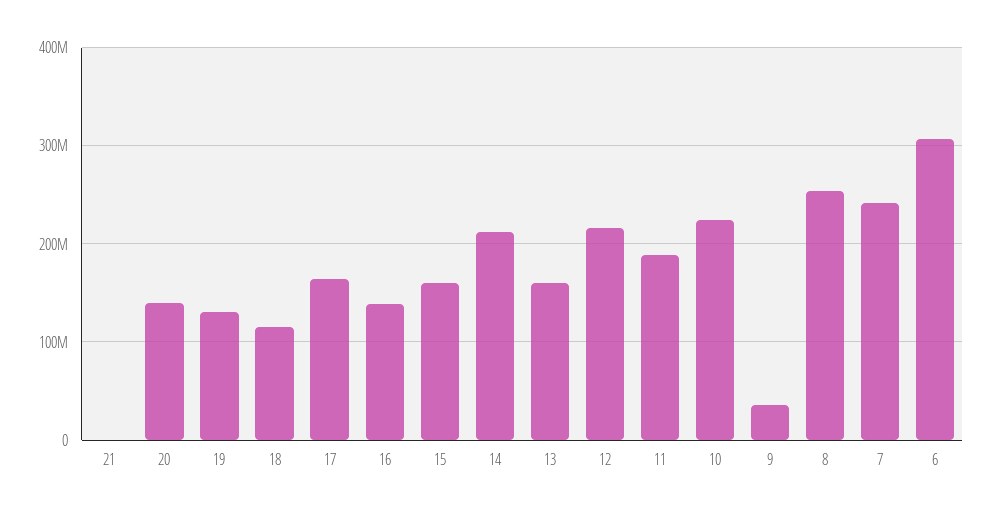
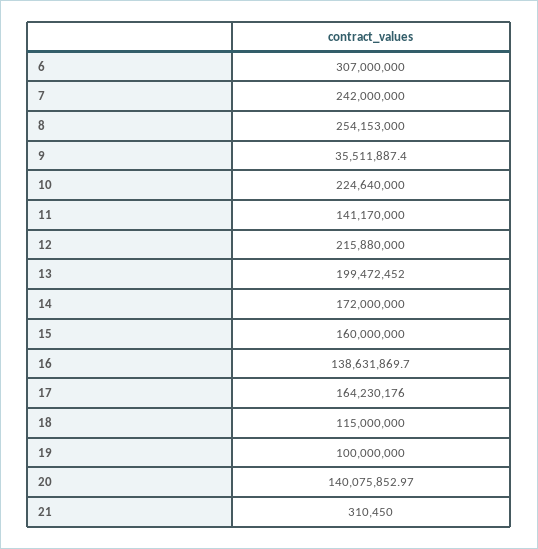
19: 130000000 -> 100000000
14: 210000000 -> 172000000
13: 160000000 -> 199472452
11: 190000000 -> 141170000

